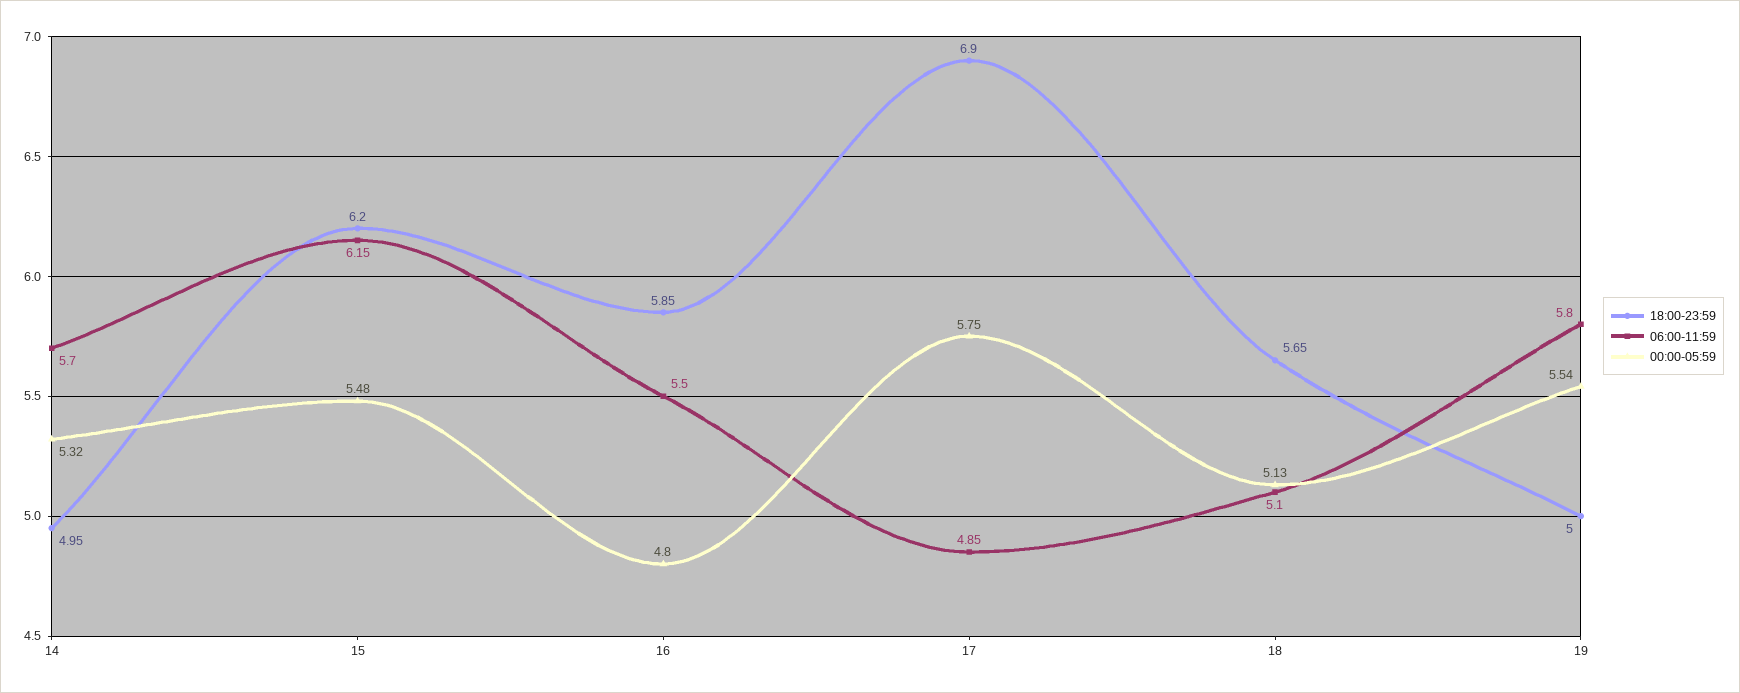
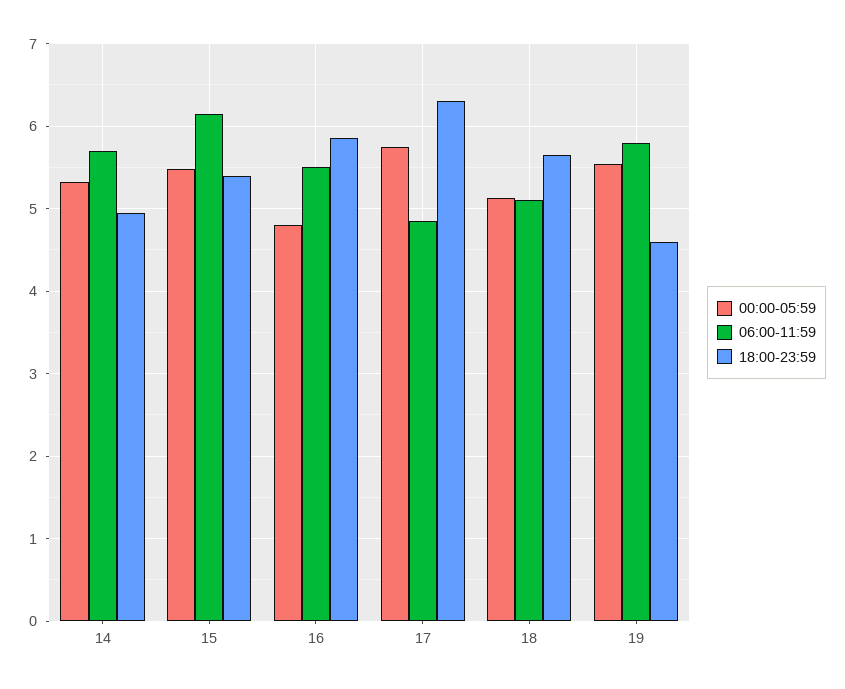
18:00-23:59, 15: 6.2 -> 5.4
18:00-23:59, 17: 6.9 -> 6.3
18:00-23:59, 19: 5 -> 4.6

